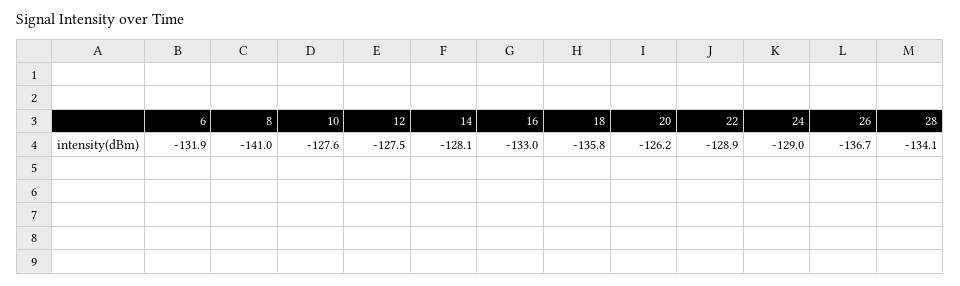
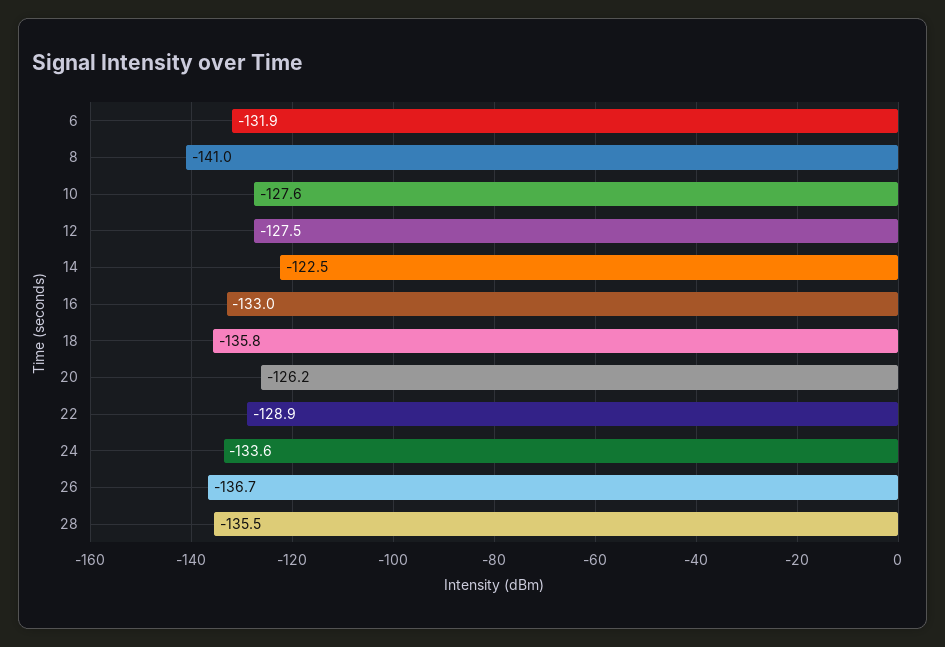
14: -128.1 -> -122.5
24: -129 -> -133.6
28: -134.1 -> -135.5

